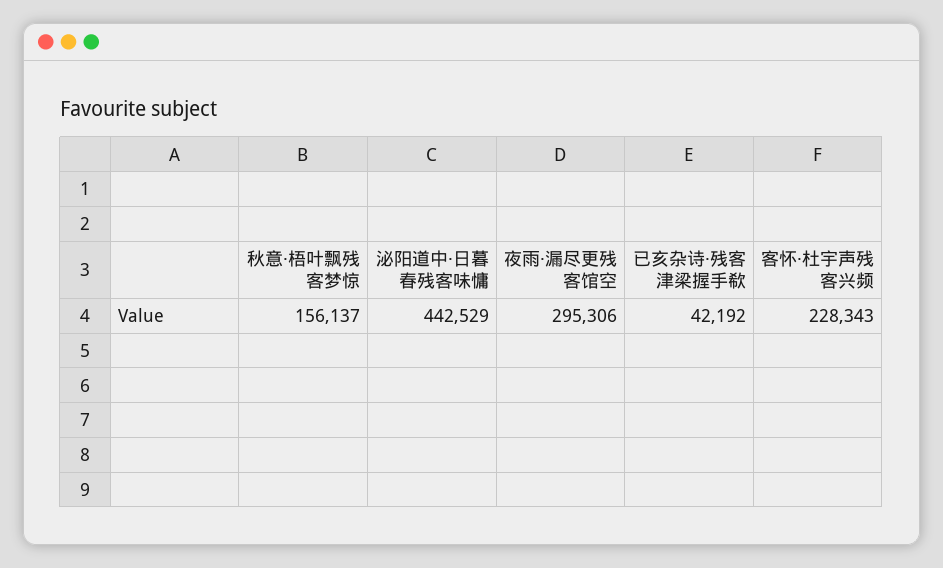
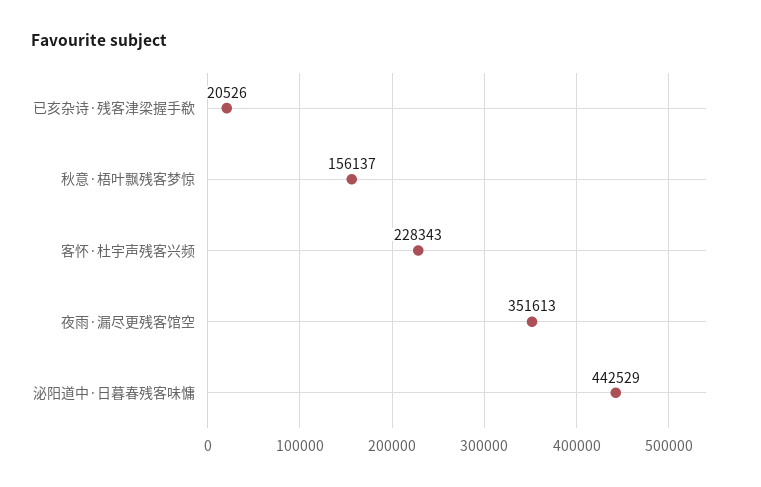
夜雨·漏尽更残客馆空: 295306 -> 351613
已亥杂诗·残客津梁握手欷: 42192 -> 20526

